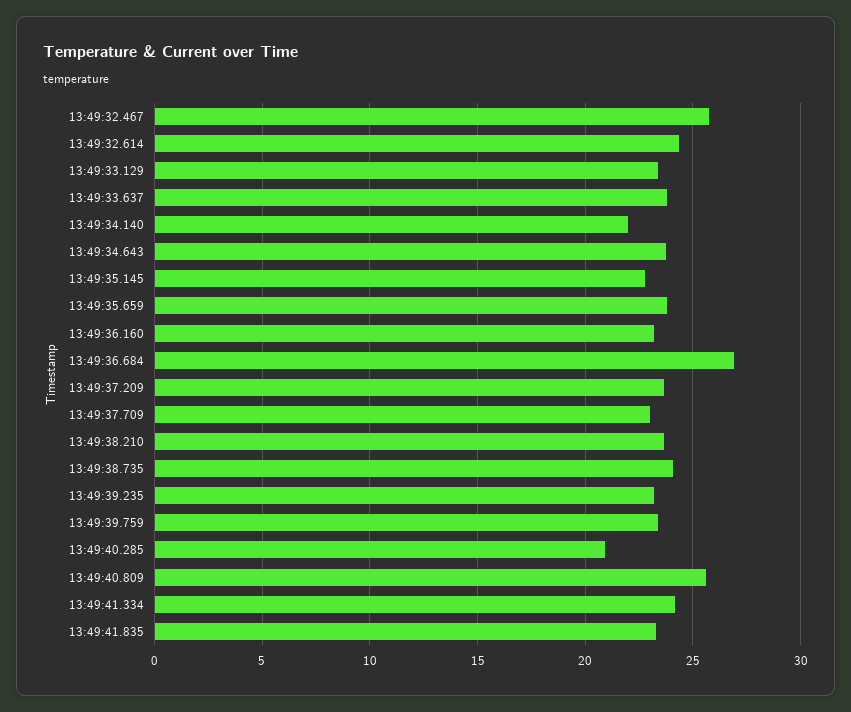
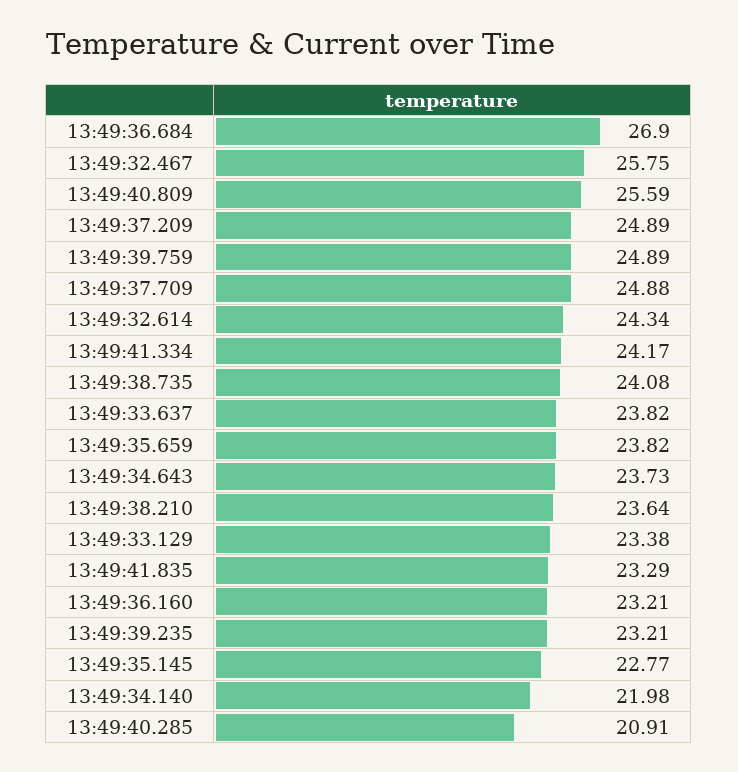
13:49:37.209: 23.5 -> 24.89
13:49:37.709: 23 -> 24.88
13:49:39.759: 23.5 -> 24.89

